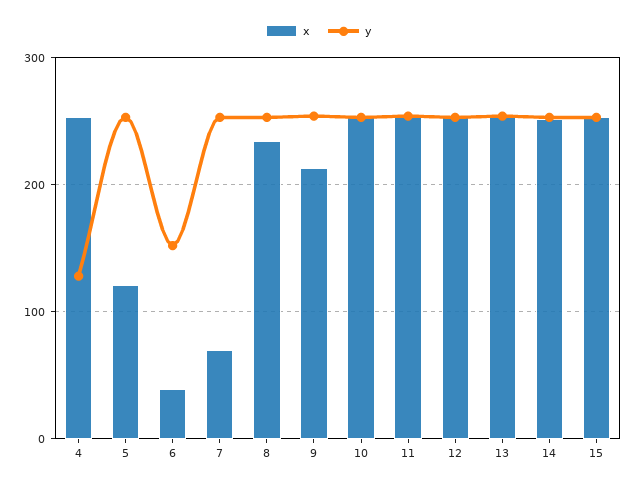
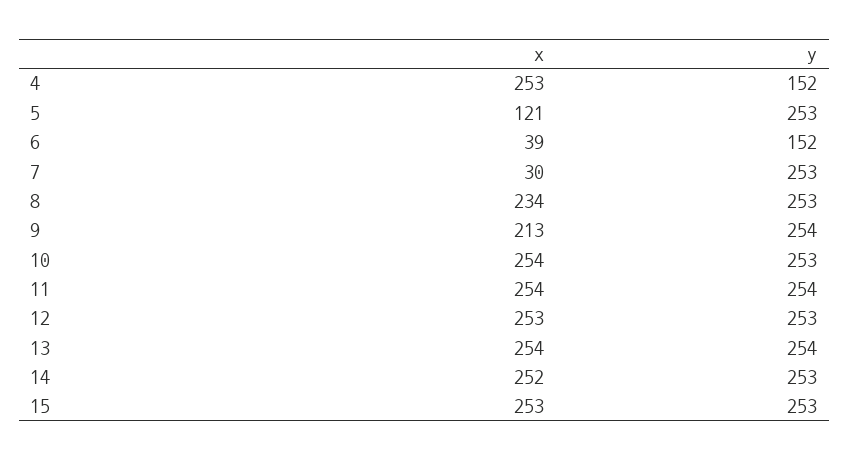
y, 4: 130 -> 152
x, 7: 70 -> 30

